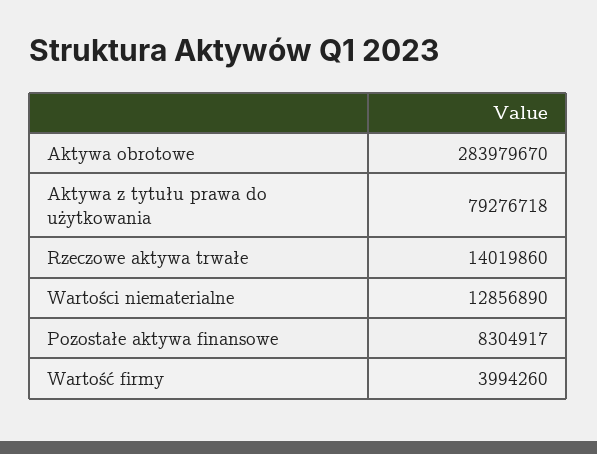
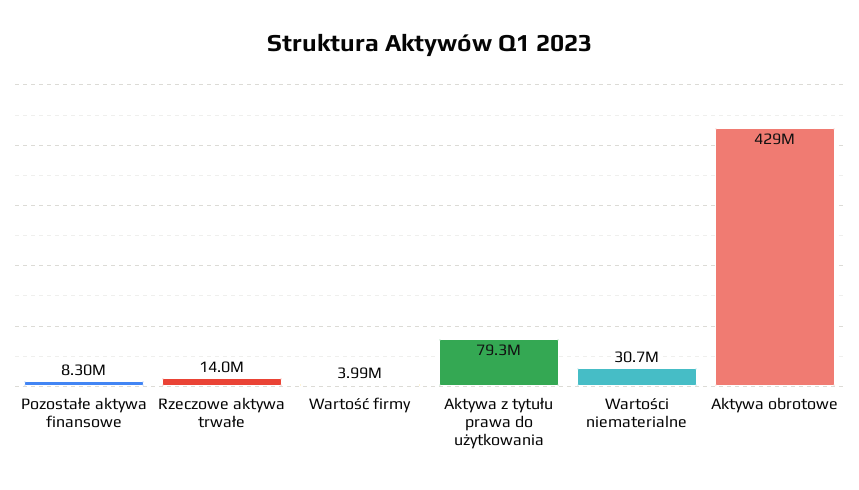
Aktywa obrotowe: 283979670 -> 429000000
Wartości niematerialne: 12856890 -> 30700000

